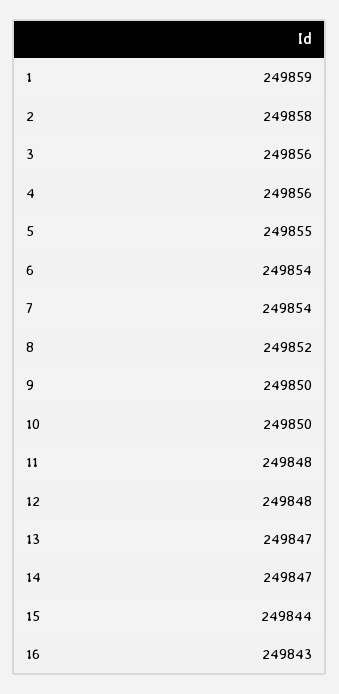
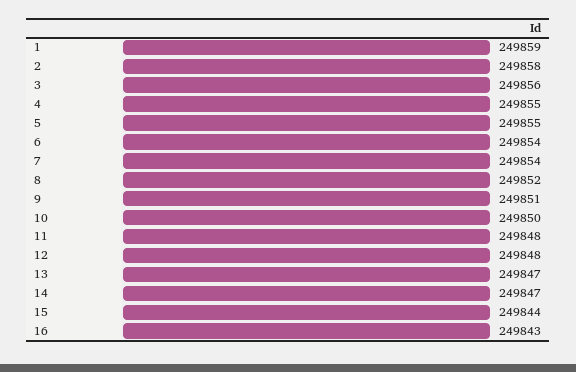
4: 249856 -> 249855
9: 249850 -> 249851

